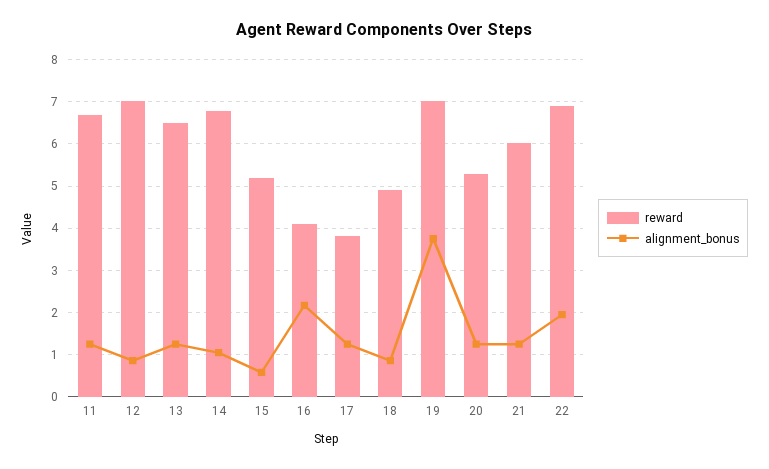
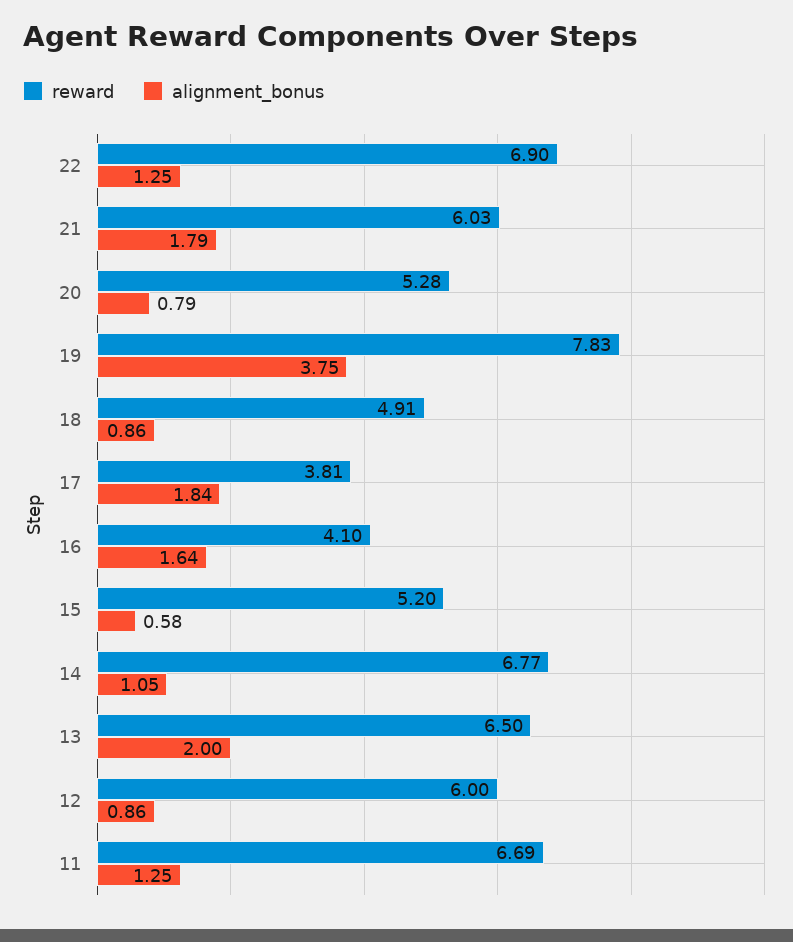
reward, 12: 7 -> 6
alignment_bonus, 13: 1.2 -> 2
alignment_bonus, 16: 2.2 -> 1.64
alignment_bonus, 17: 1.2 -> 1.84
reward, 19: 7 -> 7.83
alignment_bonus, 20: 1.2 -> 0.79
alignment_bonus, 21: 1.2 -> 1.79
alignment_bonus, 22: 2 -> 1.25

